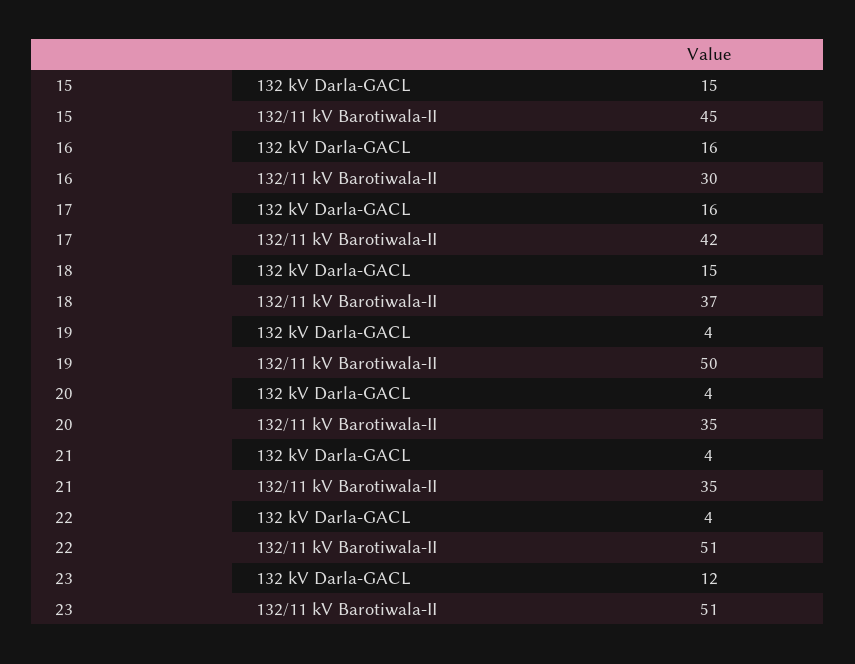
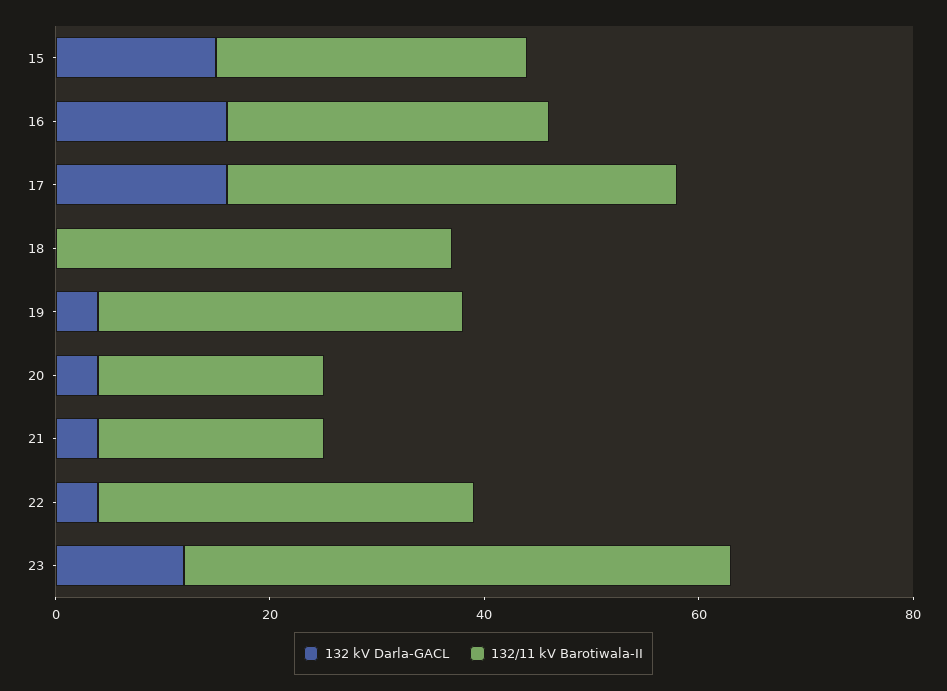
132/11 kV Barotiwala-II, 15: 45 -> 30
132 kV Darla-GACL, 18: 15 -> 0
132/11 kV Barotiwala-II, 19: 50 -> 35
132/11 kV Barotiwala-II, 20: 35 -> 20
132/11 kV Barotiwala-II, 21: 35 -> 20
132/11 kV Barotiwala-II, 22: 51 -> 35

